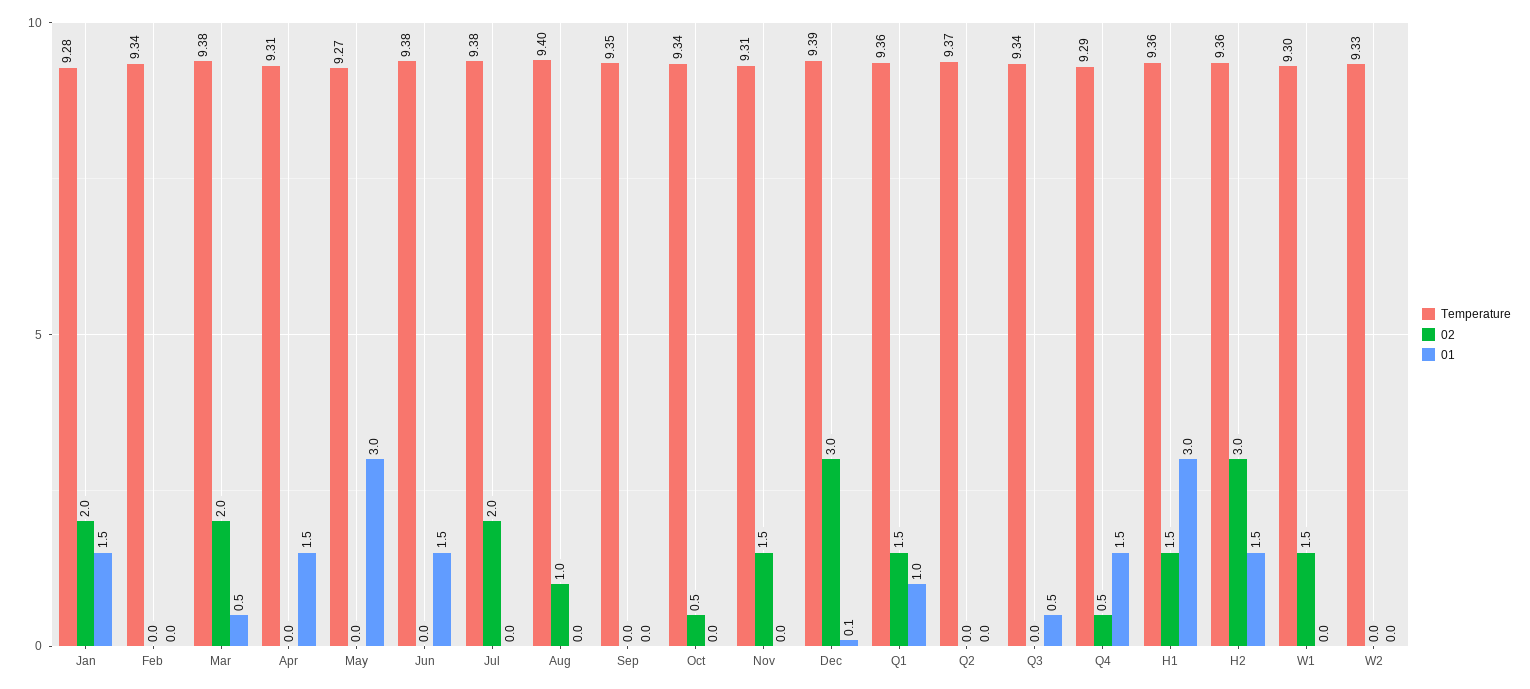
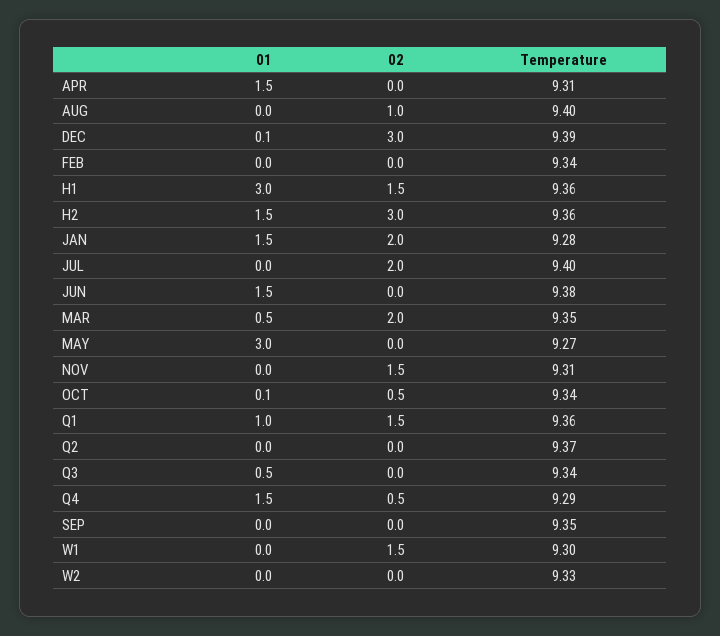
Temperature, Mar: 9.38 -> 9.35
Temperature, Jul: 9.38 -> 9.4
01, Oct: 0 -> 0.1

